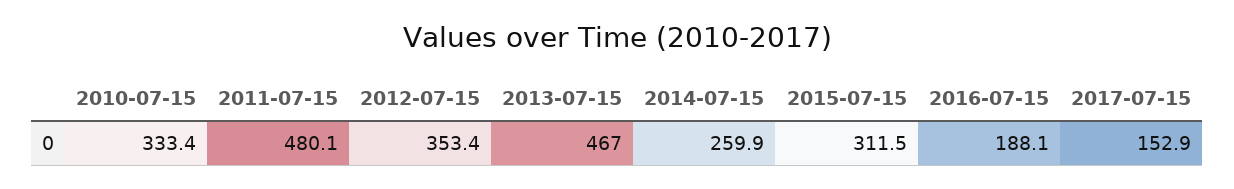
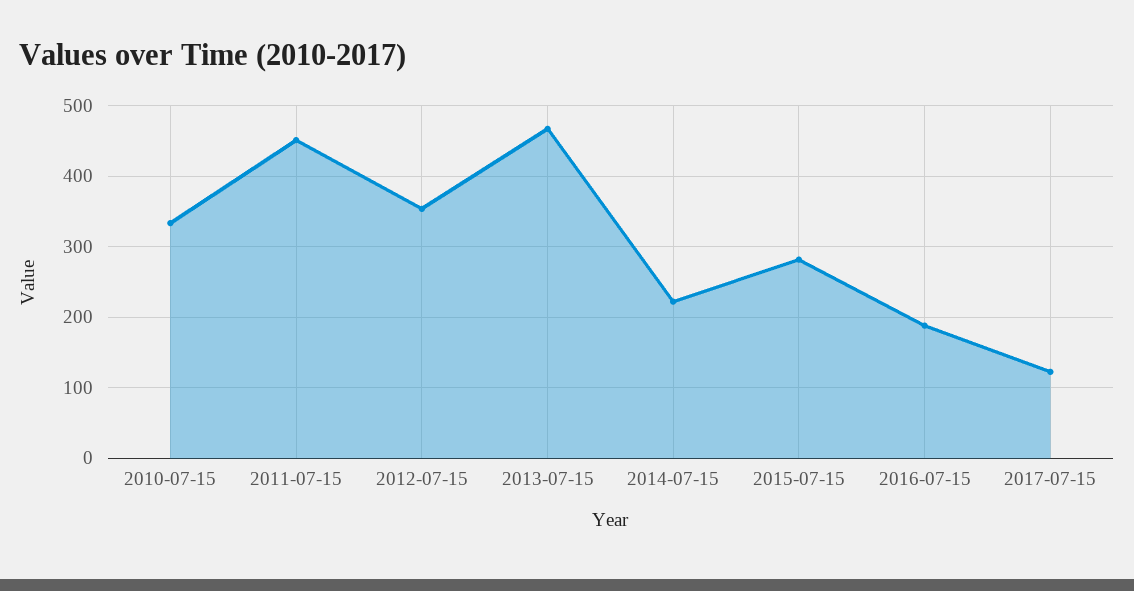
2011-07-15: 480.1 -> 450
2014-07-15: 259.9 -> 220
2015-07-15: 311.5 -> 280
2017-07-15: 152.9 -> 120

